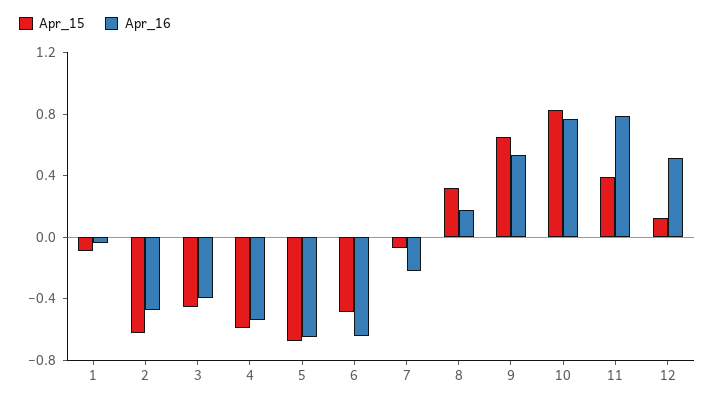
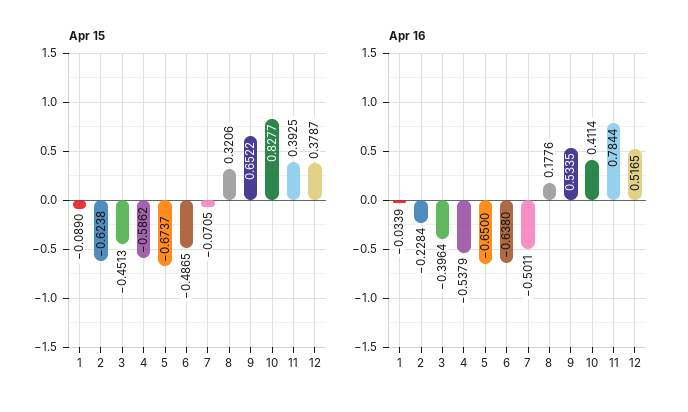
Apr_16, 2: -0.5 -> -0.2284
Apr_16, 7: -0.2 -> -0.5011
Apr_16, 10: 0.8 -> 0.4114
Apr_15, 12: 0.1 -> 0.3787

